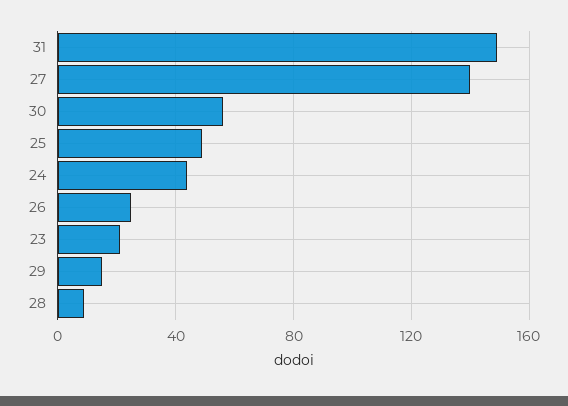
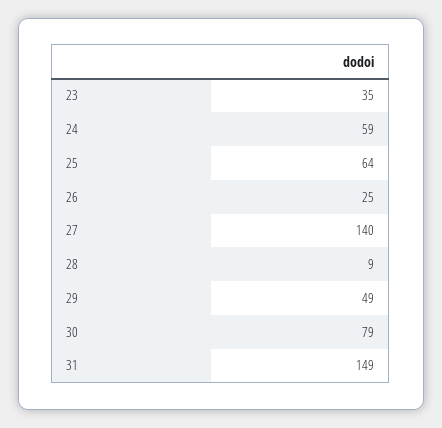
30: 55 -> 79
25: 50 -> 64
24: 45 -> 59
23: 20 -> 35
29: 15 -> 49

